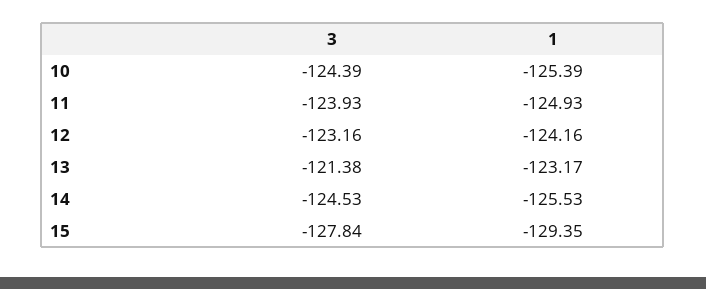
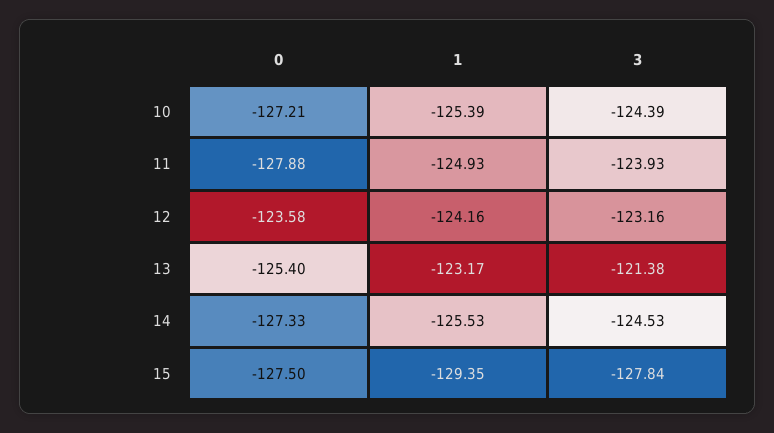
0, 10: none -> -127.21
0, 11: none -> -127.88
0, 12: none -> -123.58
0, 13: none -> -125.4
0, 14: none -> -127.33
0, 15: none -> -127.5

